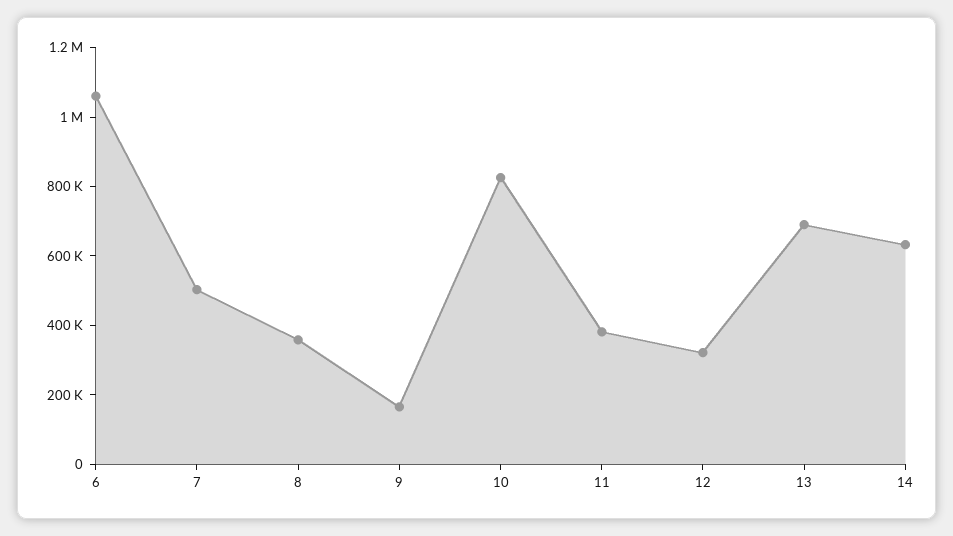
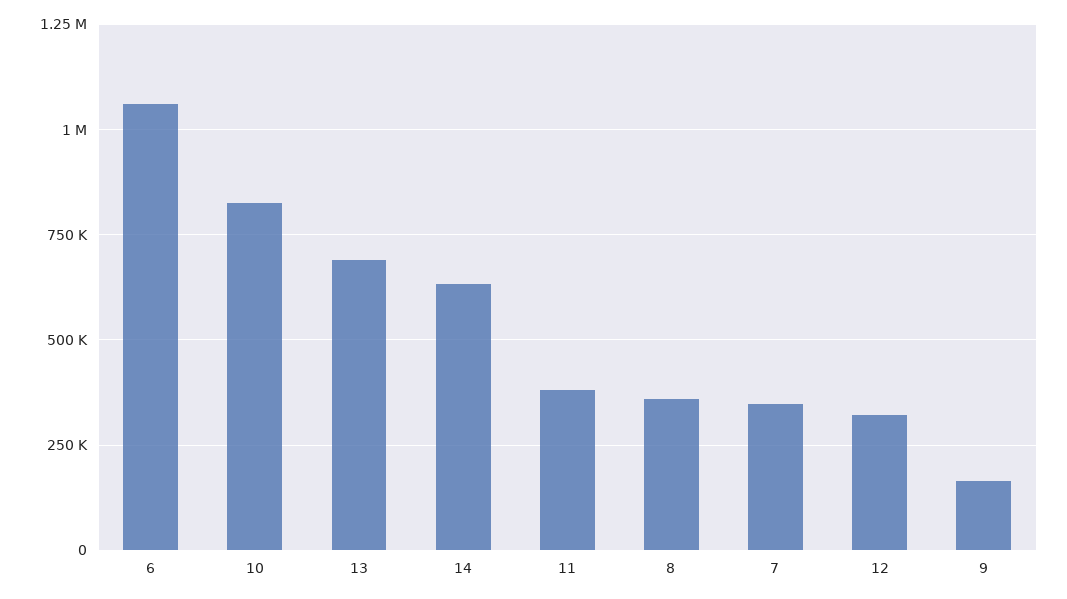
7: 500000 -> 350000

